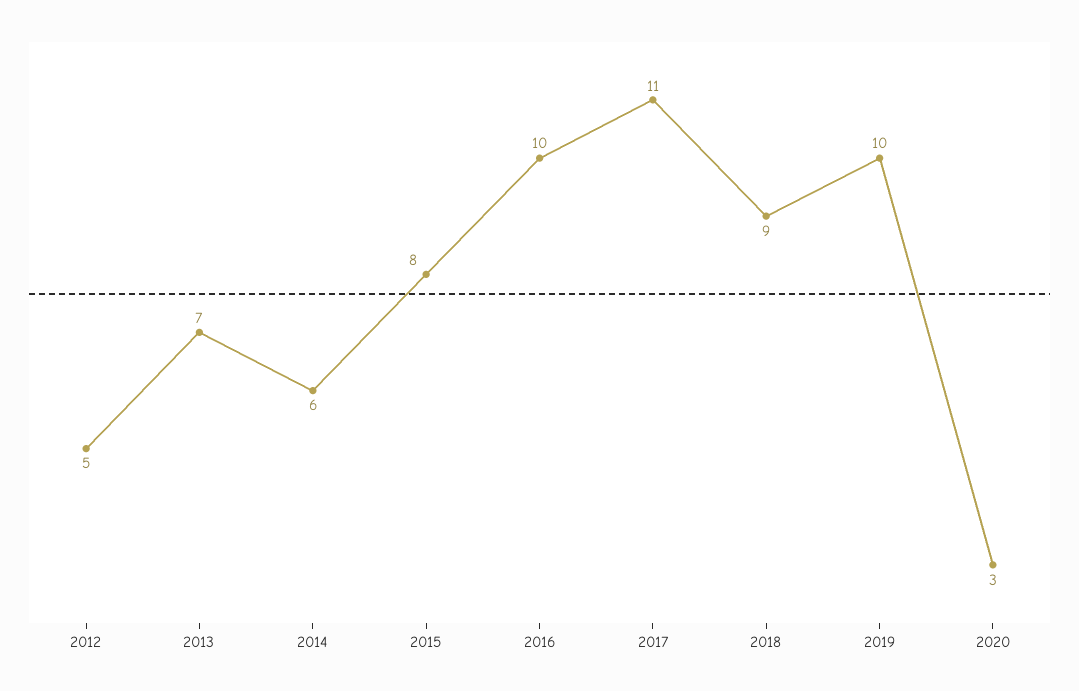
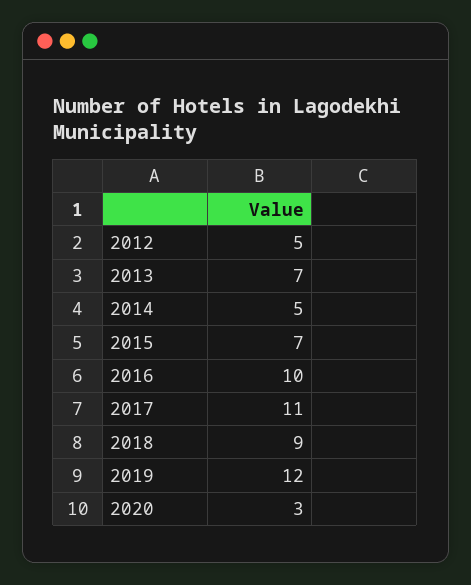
2014: 6 -> 5
2015: 8 -> 7
2019: 10 -> 12

